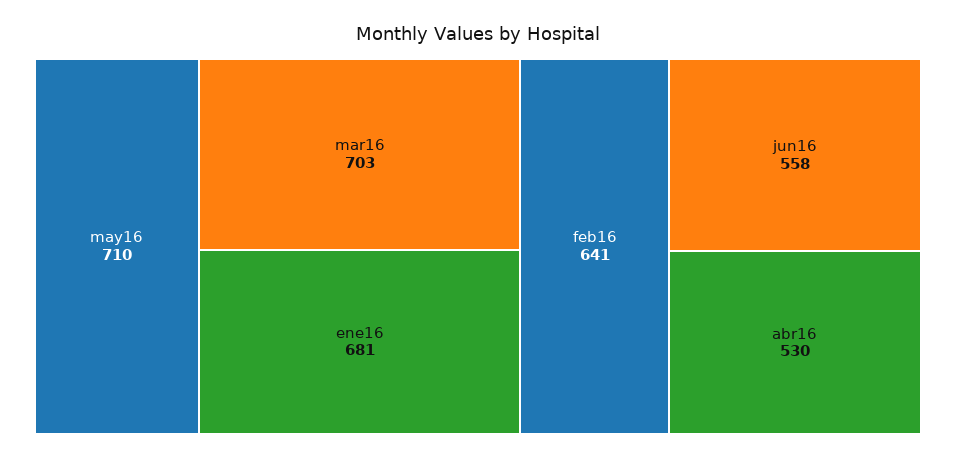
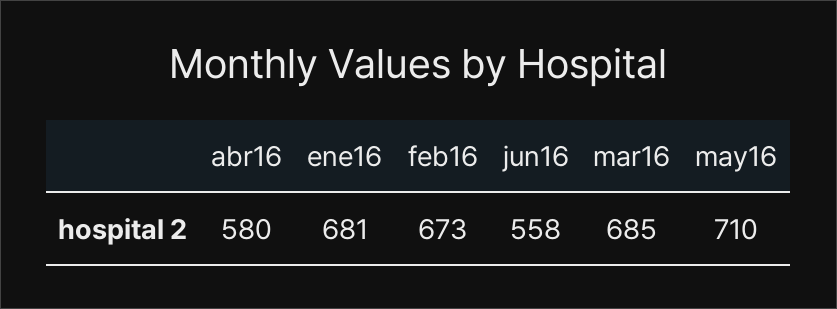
mar16: 703 -> 685
feb16: 641 -> 673
abr16: 530 -> 580

